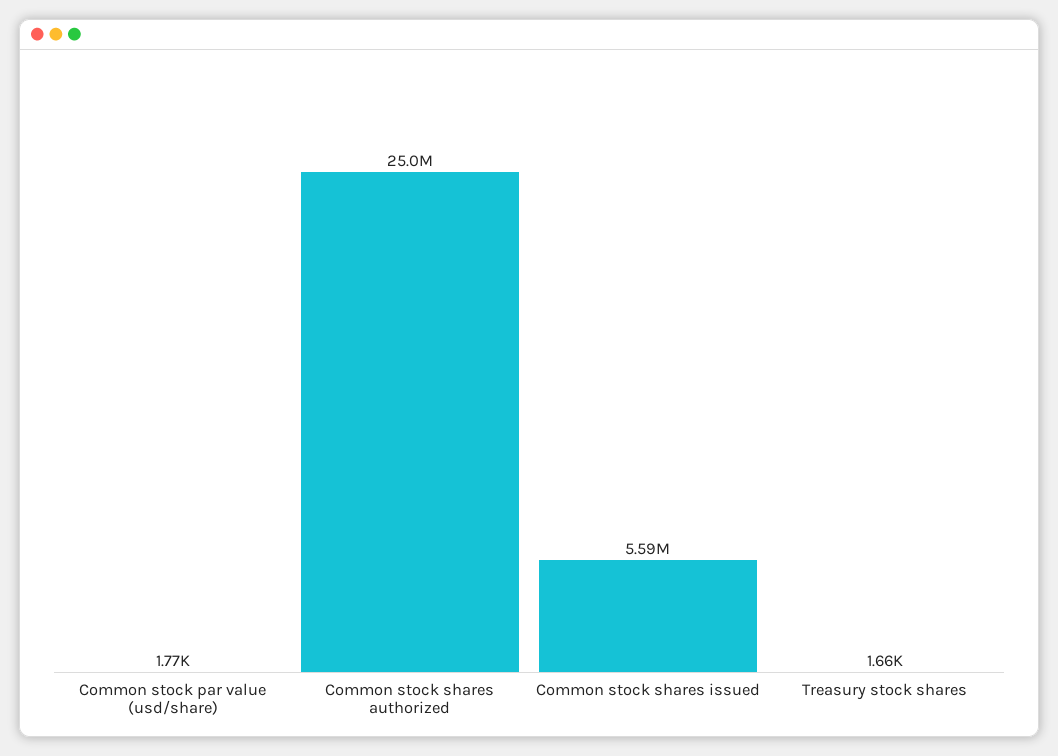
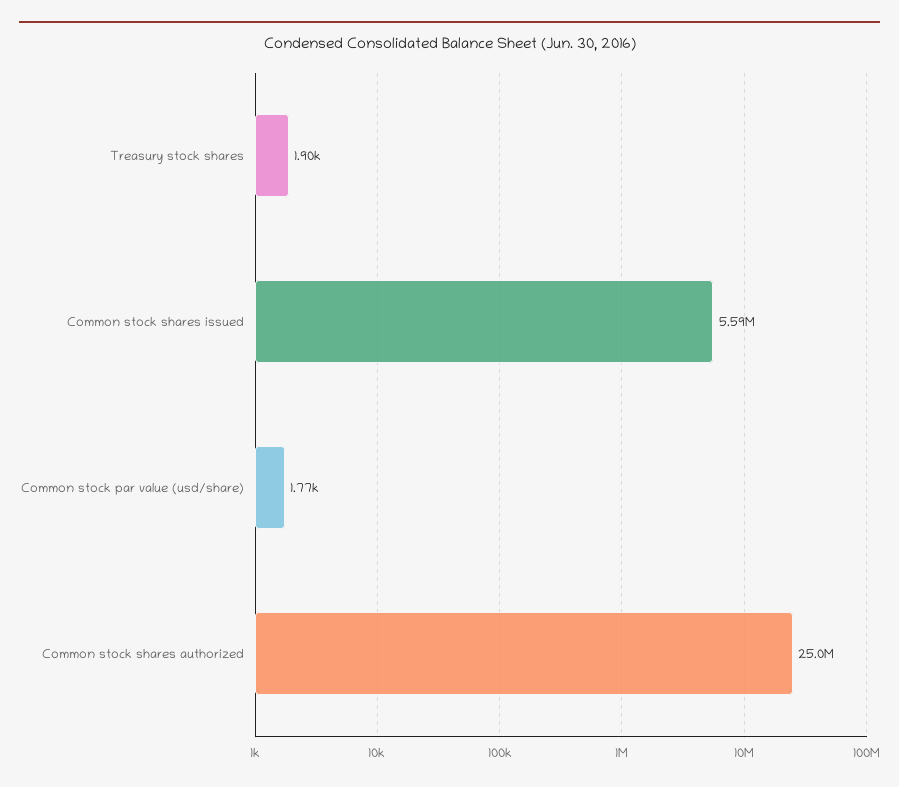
Treasury stock shares: 1660 -> 1900

